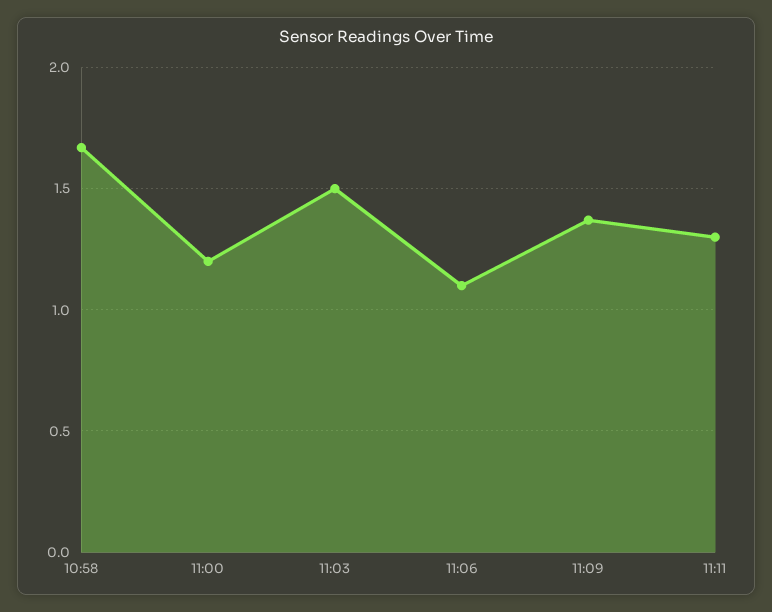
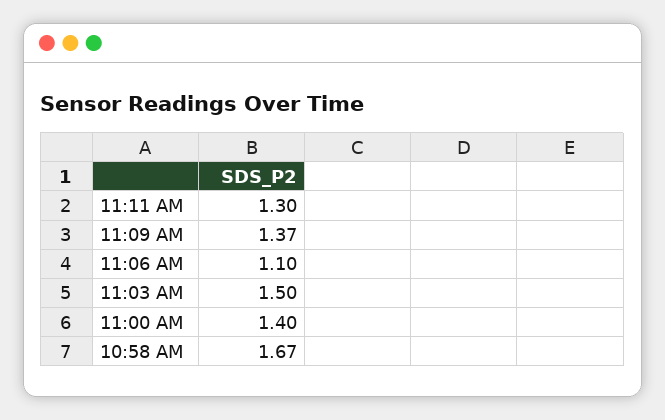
11:00: 1.2 -> 1.4

